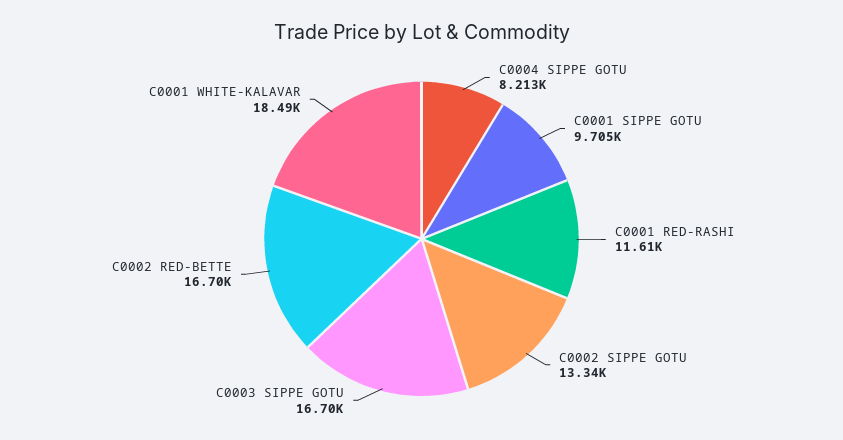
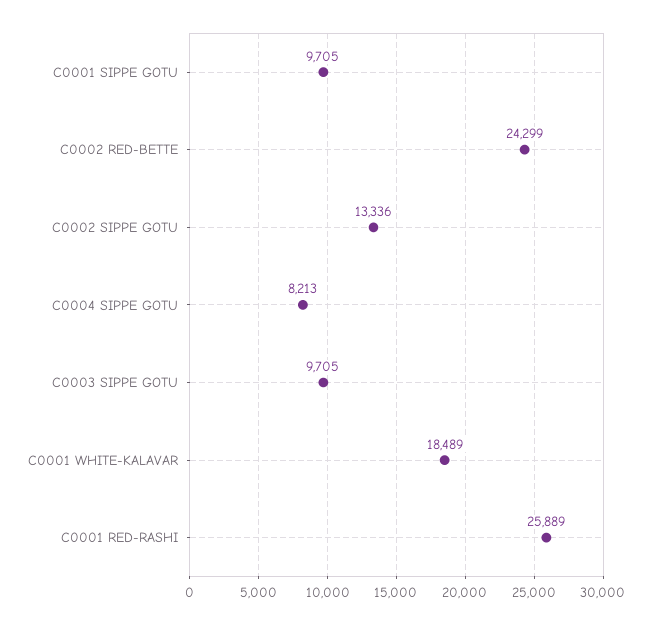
C0001 RED-RASHI: 11610 -> 25889
C0003 SIPPE GOTU: 16700 -> 9705
C0002 RED-BETTE: 16700 -> 24299

